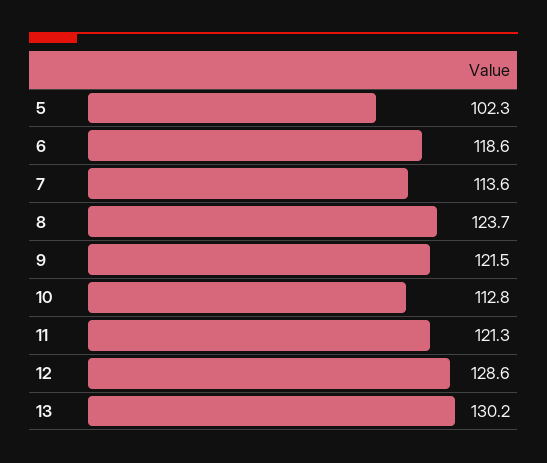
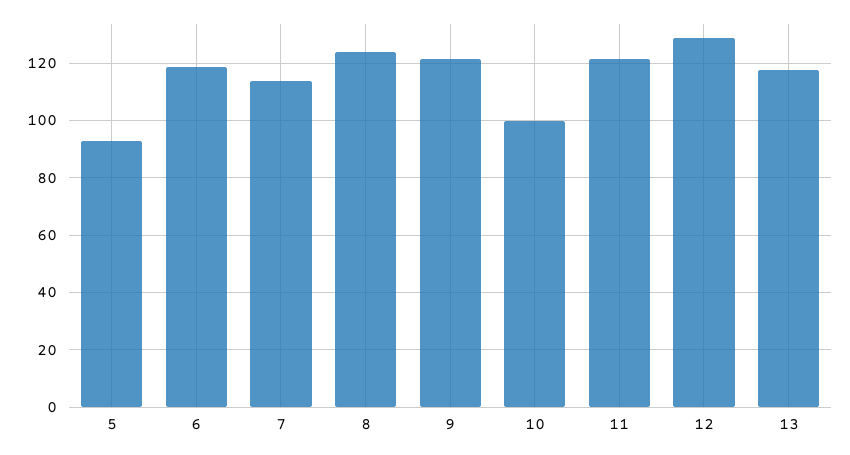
5: 102.3 -> 92.5
10: 112.8 -> 100
13: 130.2 -> 117.5

